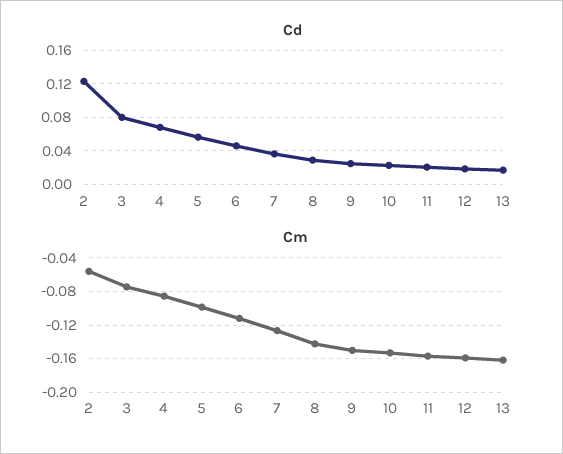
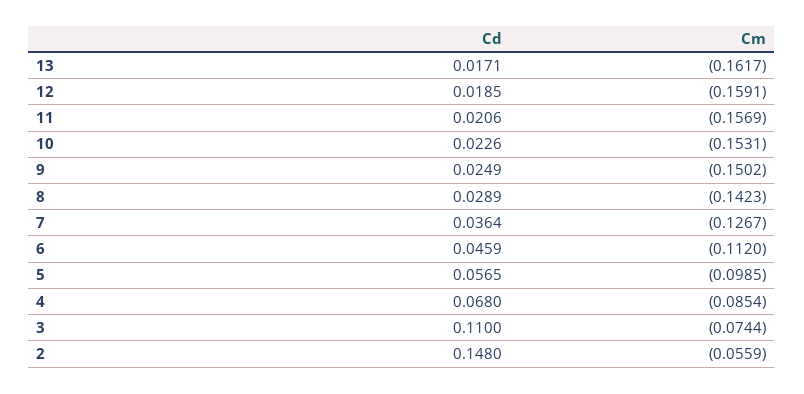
Cd, 2: 0.12 -> 0.148
Cd, 3: 0.08 -> 0.11

